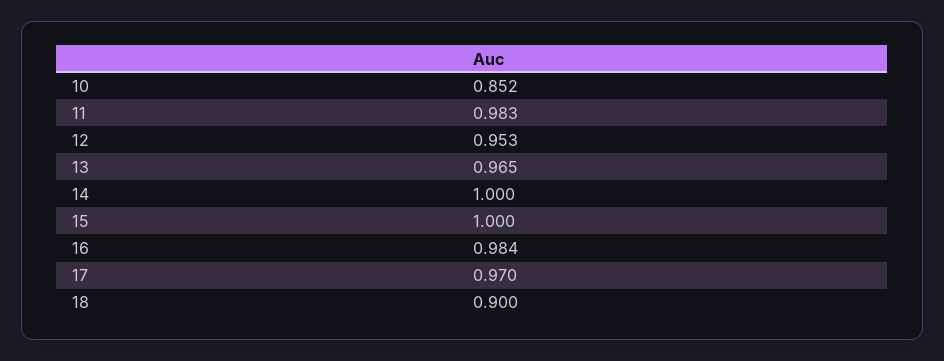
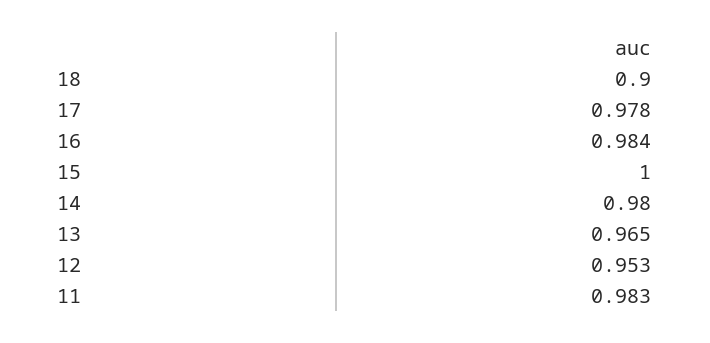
10: 0.852 -> none
14: 1 -> 0.98
17: 0.97 -> 0.978

